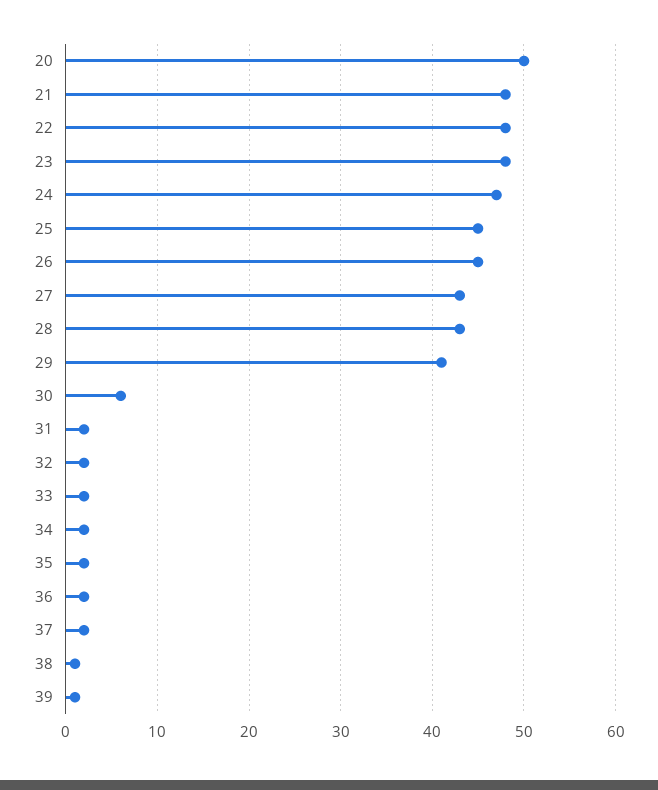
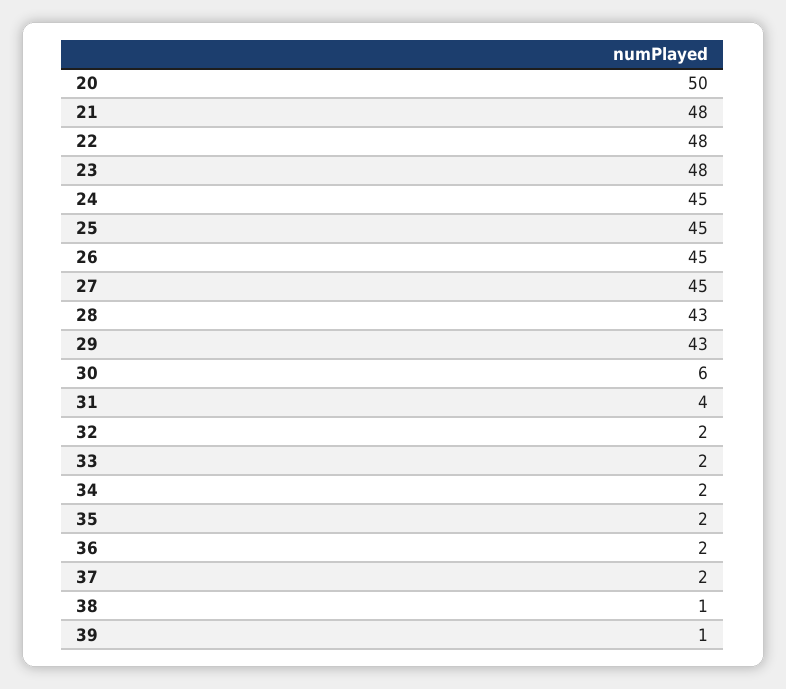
24: 47 -> 45
27: 43 -> 45
29: 41 -> 43
31: 2 -> 4

